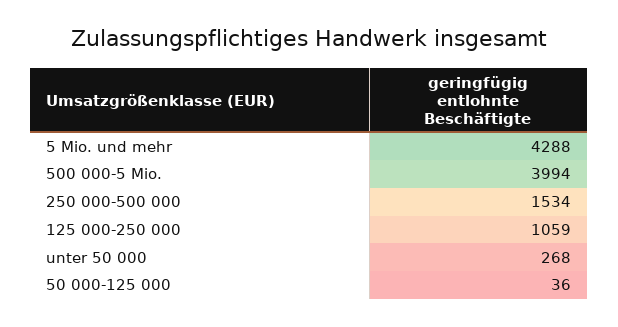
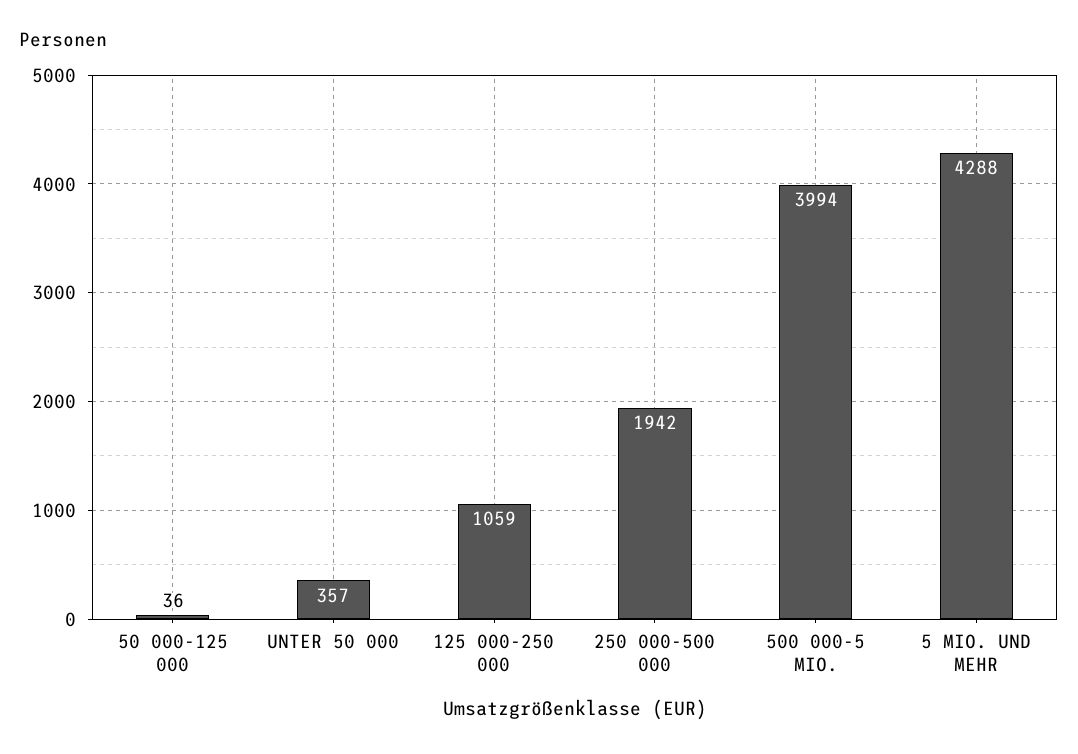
250 000-500 000: 1534 -> 1942
unter 50 000: 268 -> 357

